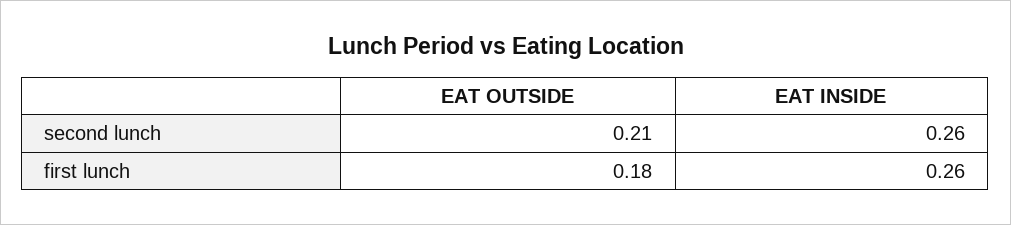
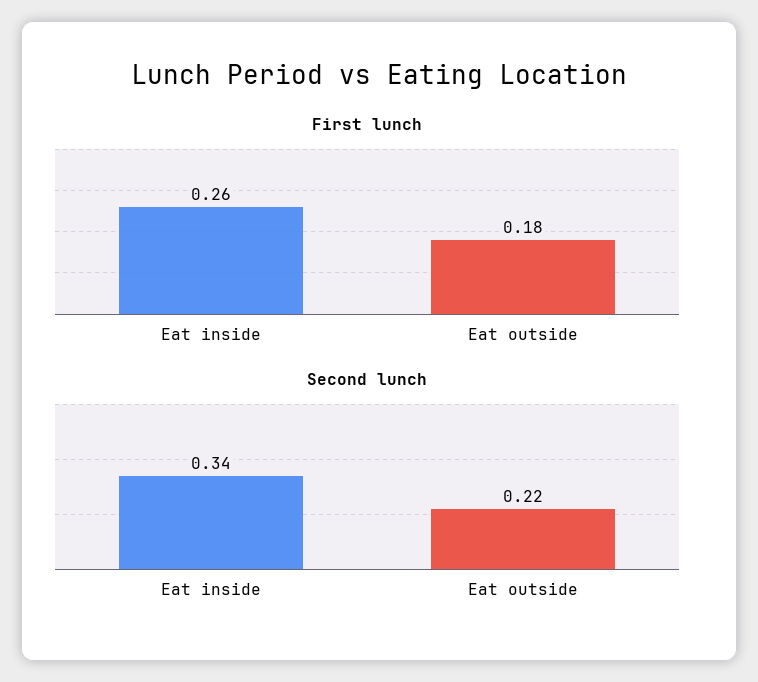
second lunch, EAT OUTSIDE: 0.21 -> 0.22
second lunch, EAT INSIDE: 0.26 -> 0.34

